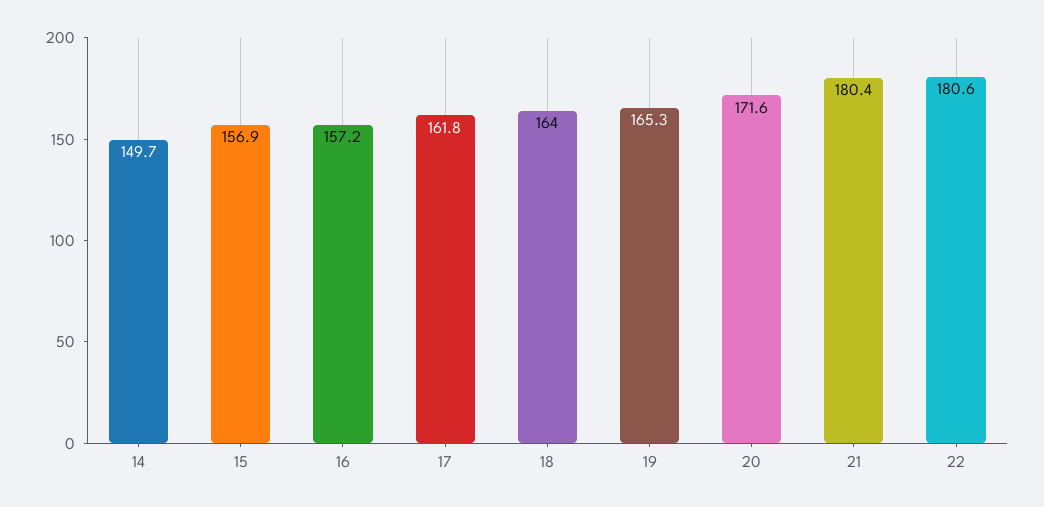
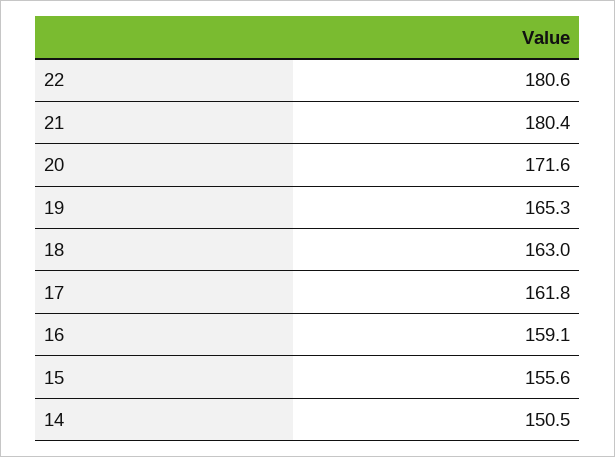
14: 149.7 -> 150.5
15: 156.9 -> 155.6
16: 157.2 -> 159.1
18: 164 -> 163

